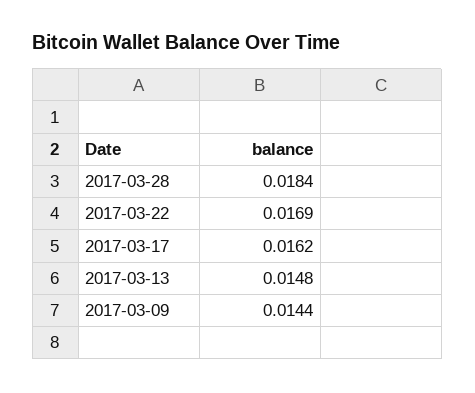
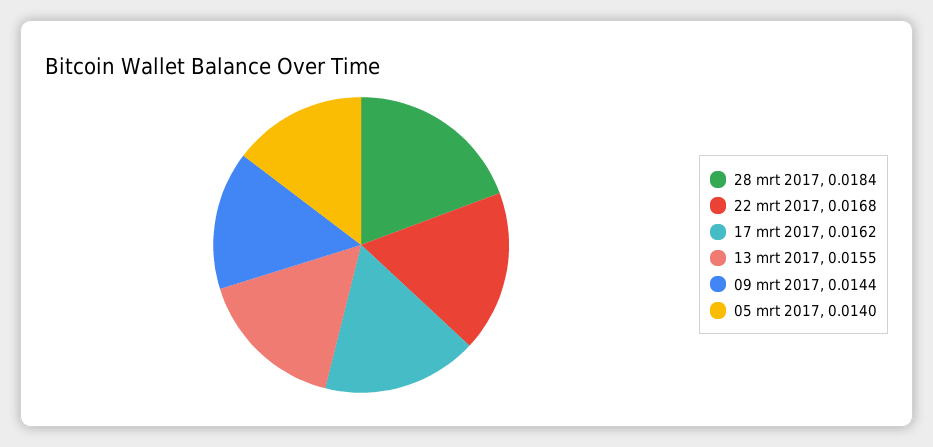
2017-03-22: 0.0169 -> 0.0168
2017-03-13: 0.0148 -> 0.0155
05 mrt 2017: none -> 0.014

